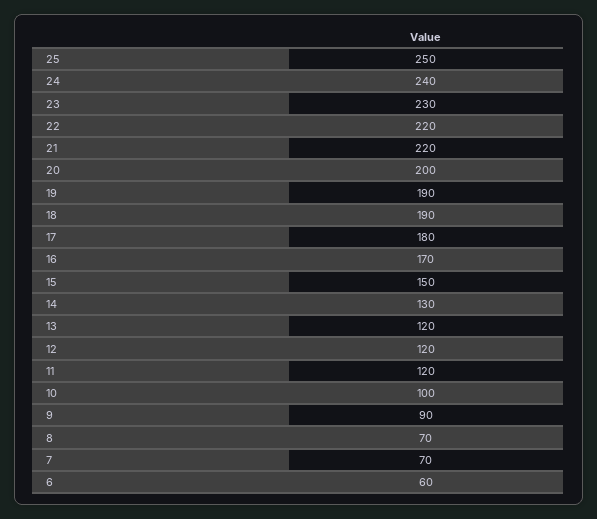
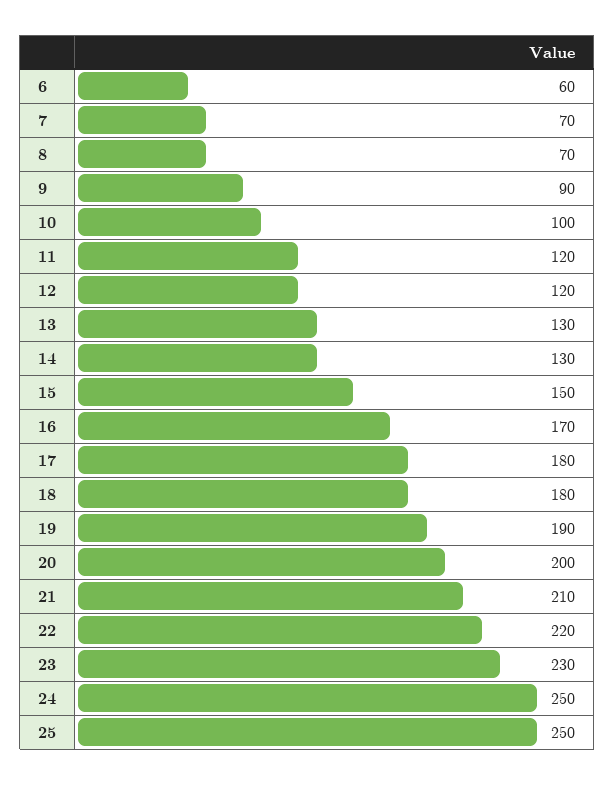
24: 240 -> 250
21: 220 -> 210
18: 190 -> 180
13: 120 -> 130

